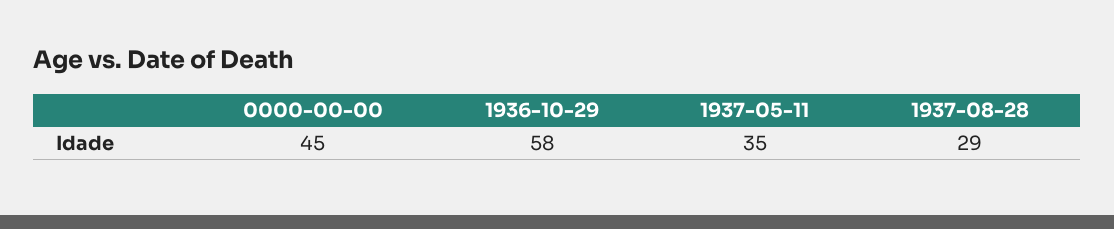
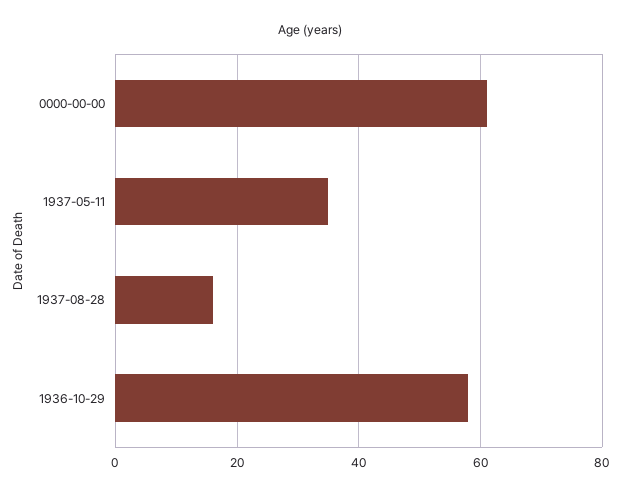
0000-00-00: 45 -> 60
1937-08-28: 29 -> 15

